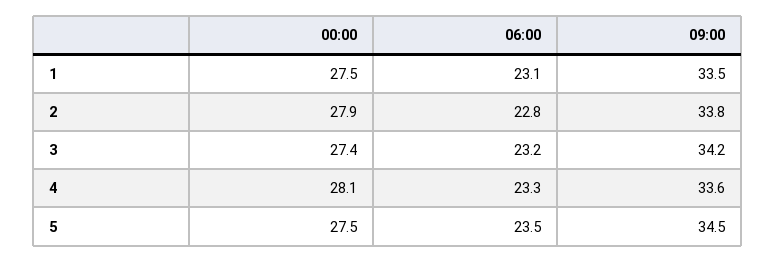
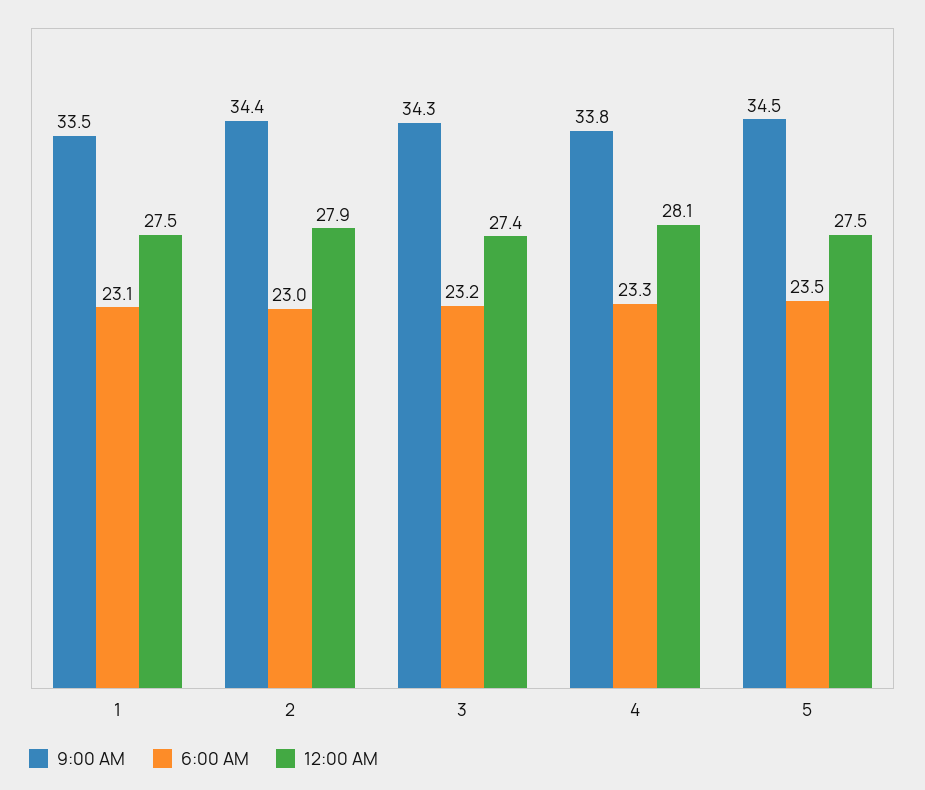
06:00, 2: 22.8 -> 23
09:00, 2: 33.8 -> 34.4
09:00, 3: 34.2 -> 34.3
09:00, 4: 33.6 -> 33.8

